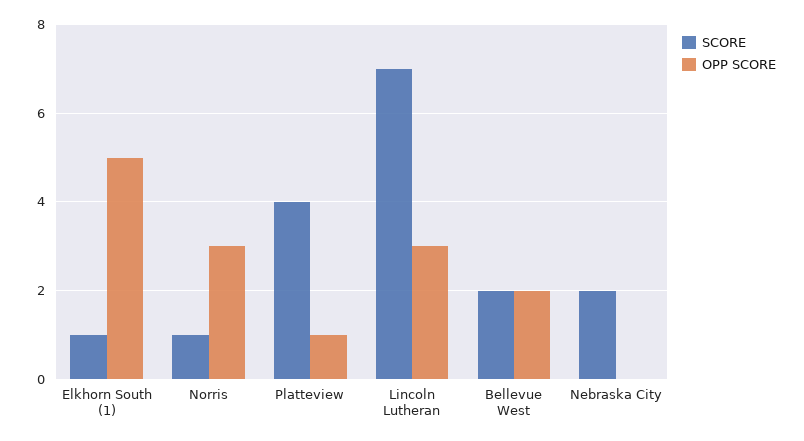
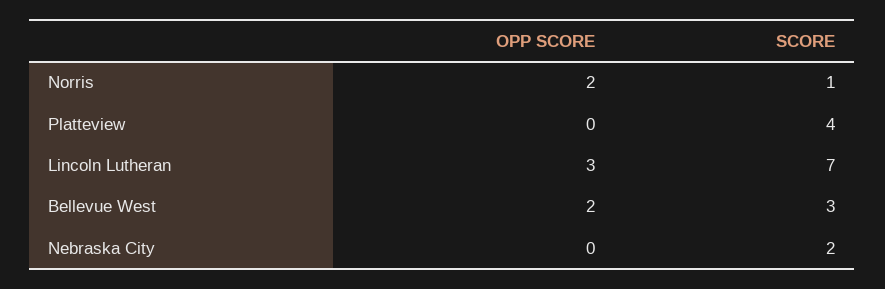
SCORE, Elkhorn South (1): 1 -> none
OPP SCORE, Elkhorn South (1): 5 -> none
OPP SCORE, Norris: 3 -> 2
OPP SCORE, Platteview: 1 -> 0
SCORE, Bellevue West: 2 -> 3

